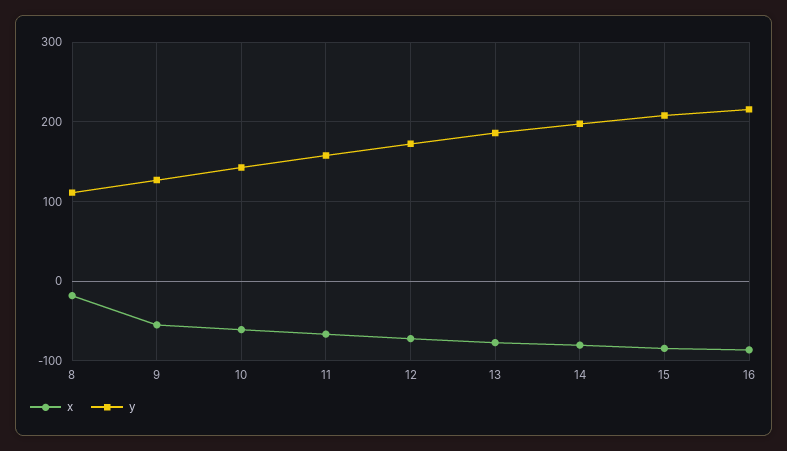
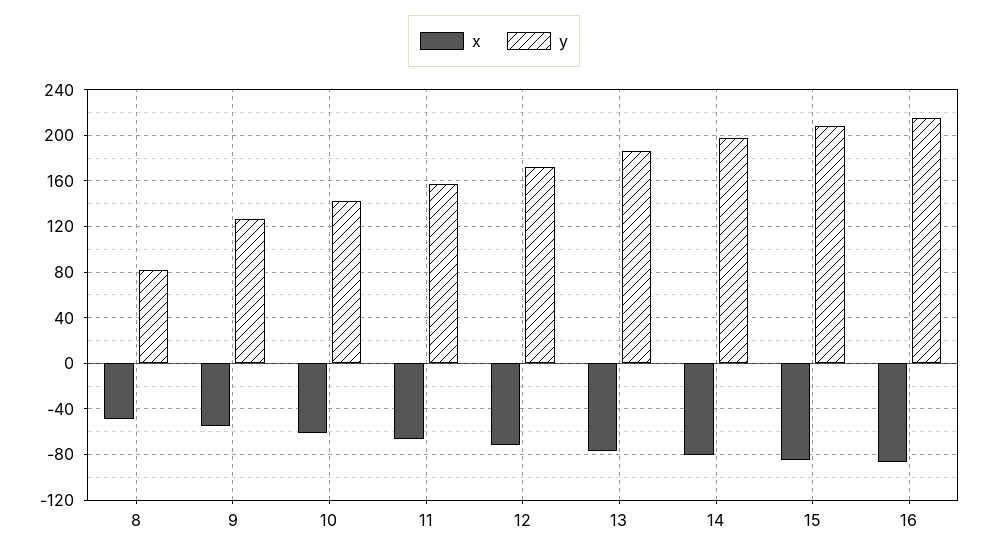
x, 8: -20 -> -50
y, 8: 110 -> 80

